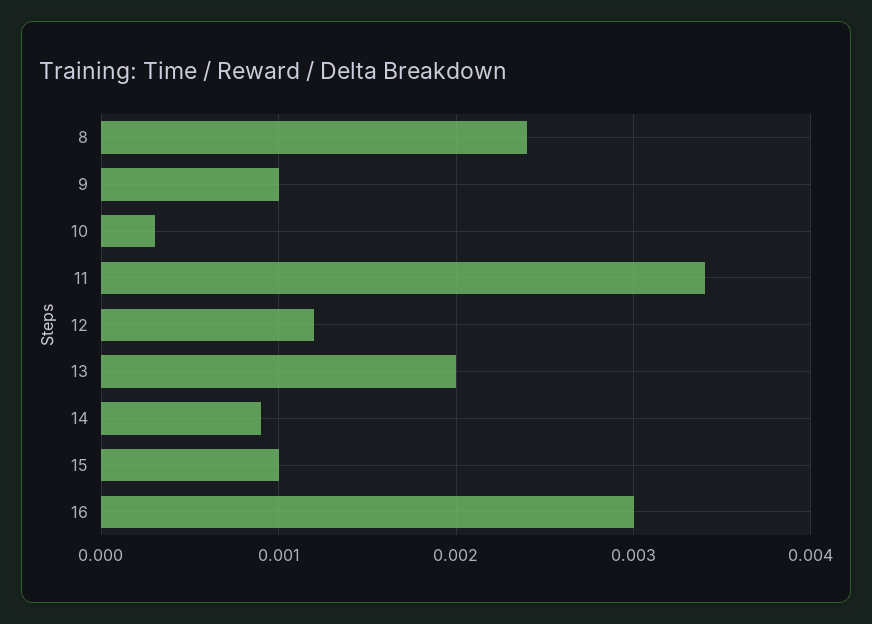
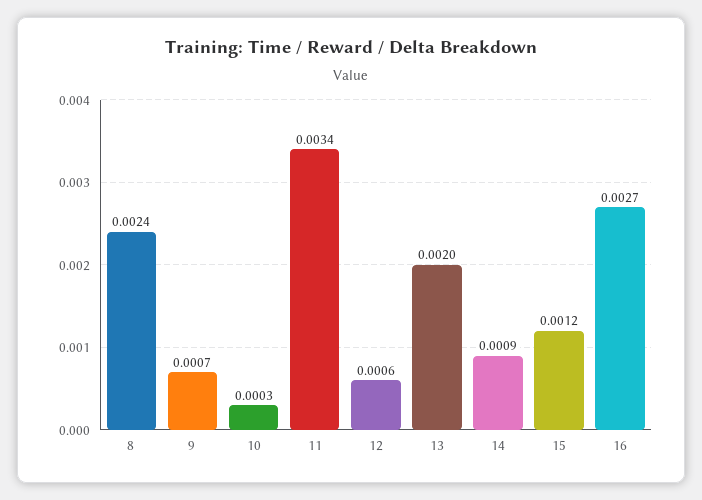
9: 0.001 -> 0.0007
12: 0.0012 -> 0.0006
15: 0.001 -> 0.0012
16: 0.003 -> 0.0027

